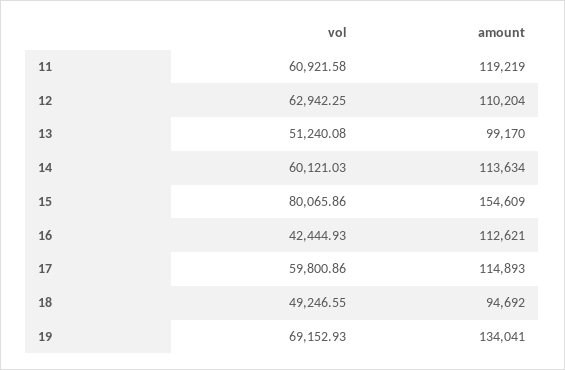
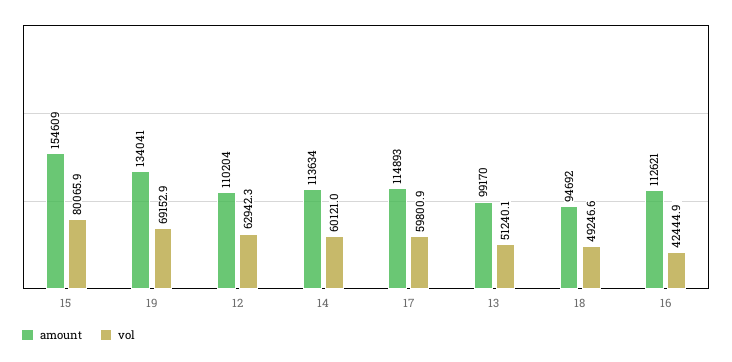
vol, 11: 60921.58 -> none
amount, 11: 119219 -> none

